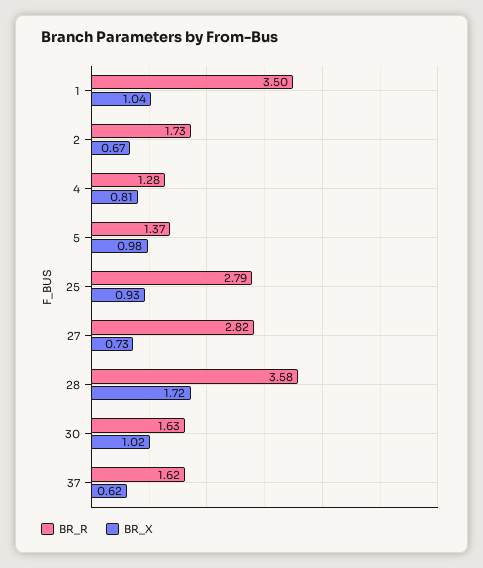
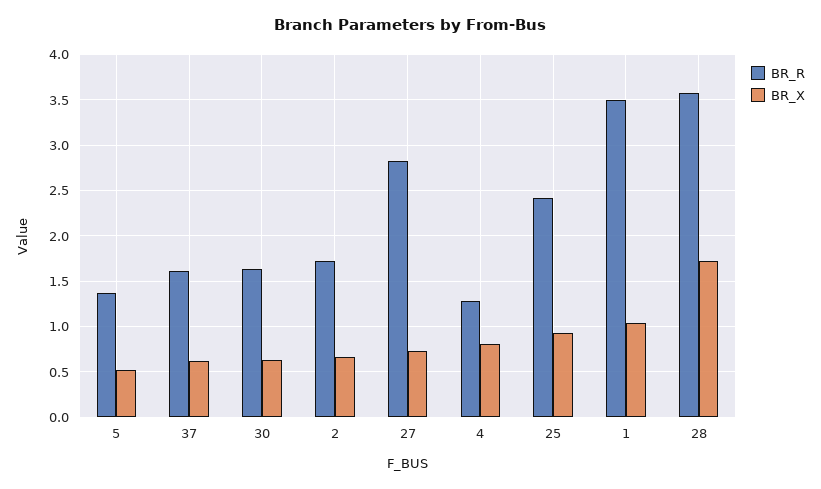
BR_X, 5: 0.98 -> 0.5
BR_R, 25: 2.79 -> 2.4
BR_X, 30: 1.02 -> 0.6

